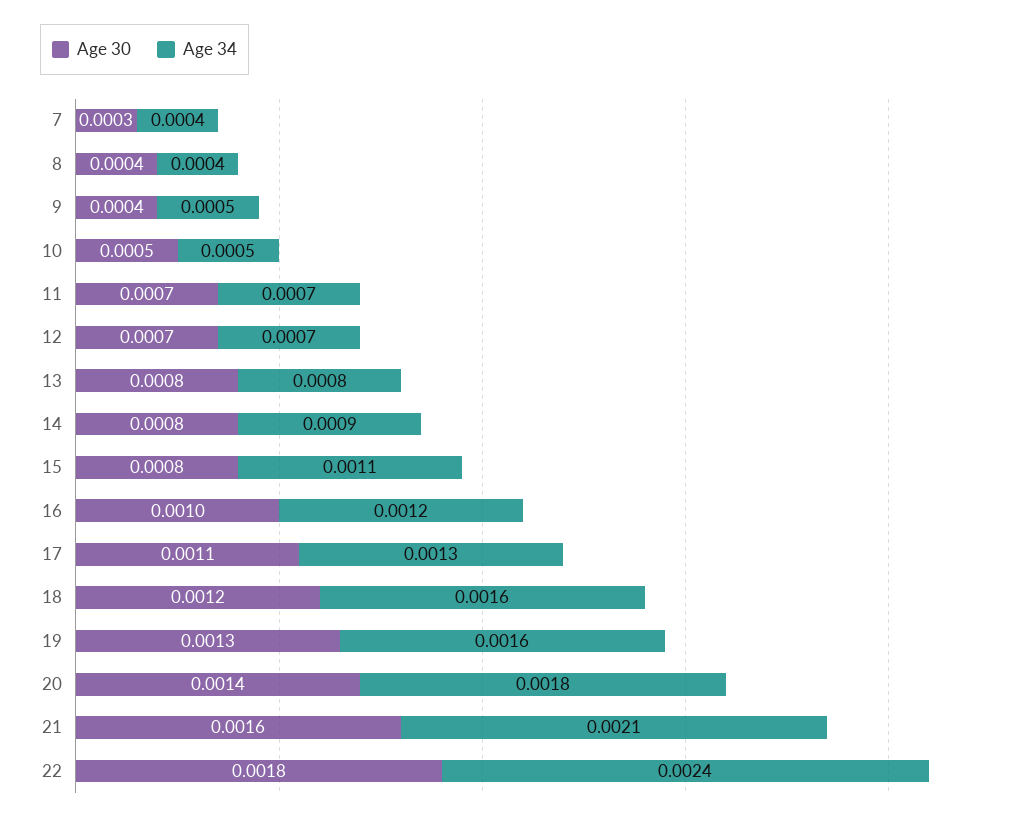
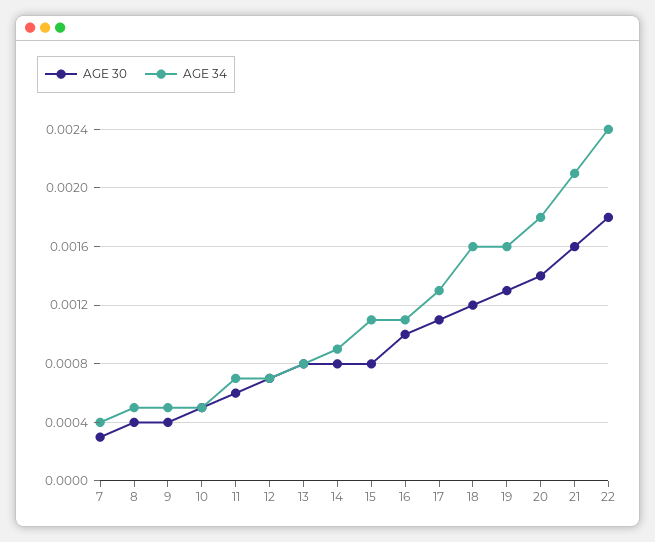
Age 34, 8: 0.0004 -> 0.0005
Age 30, 11: 0.0007 -> 0.0006
Age 34, 16: 0.0012 -> 0.0011

